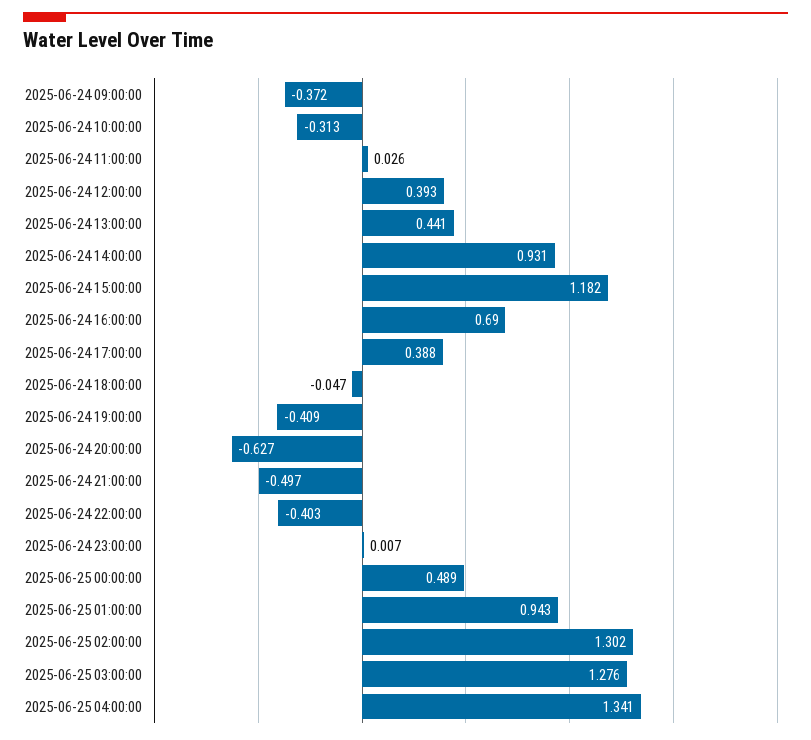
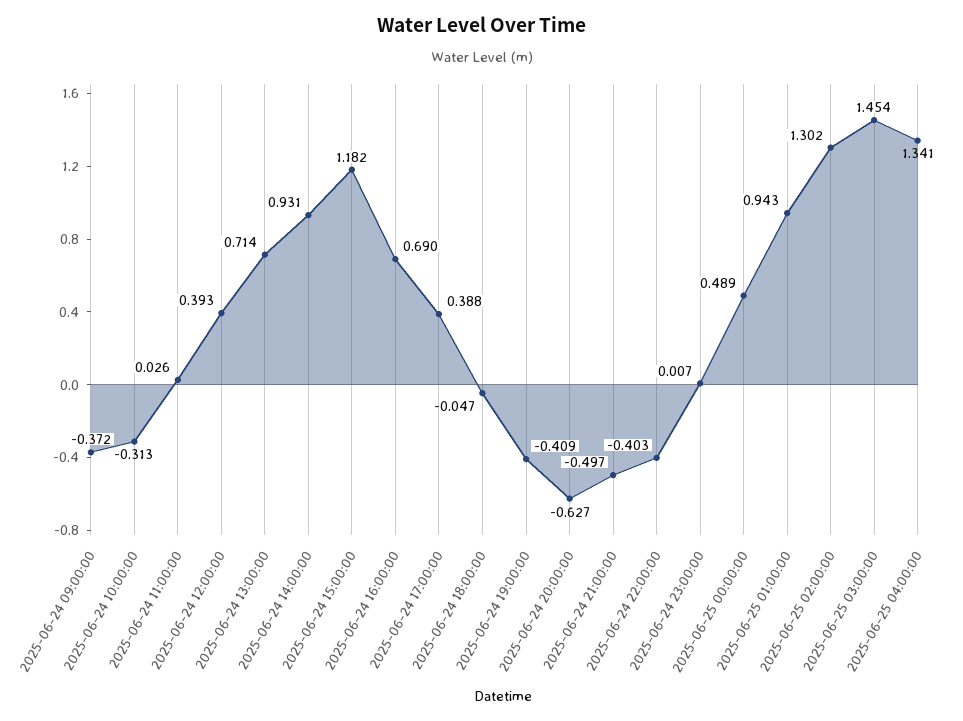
2025-06-24 13:00:00: 0.441 -> 0.714
2025-06-25 03:00:00: 1.276 -> 1.454

